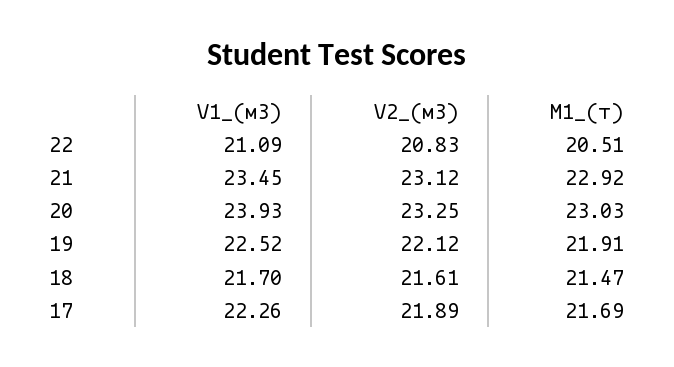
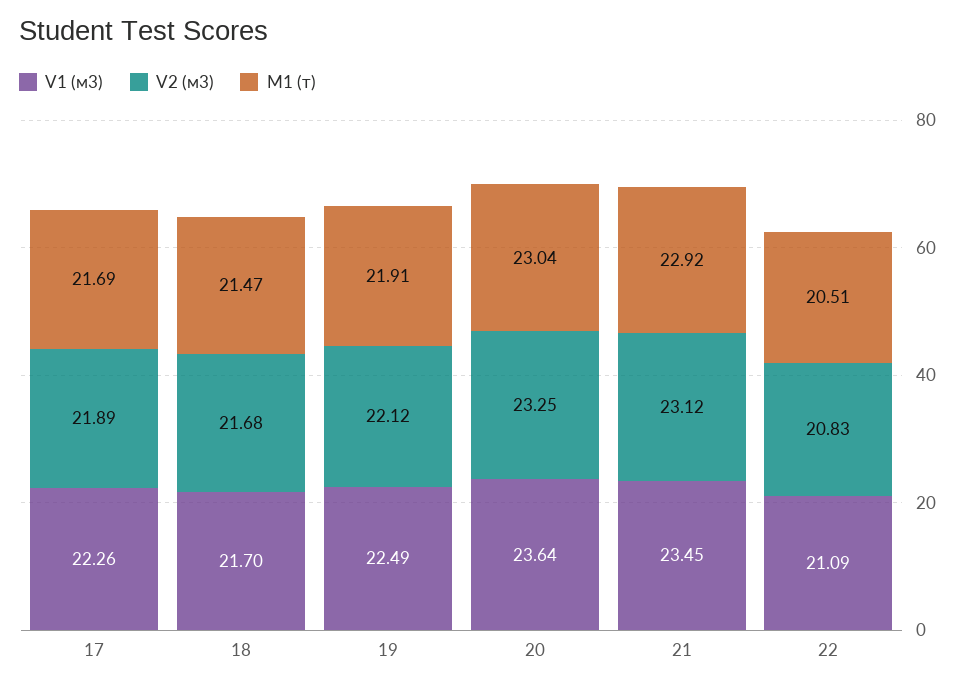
V1_(м3), 20: 23.93 -> 23.64
M1_(т), 20: 23.03 -> 23.04
V1_(м3), 19: 22.52 -> 22.49
V2_(м3), 18: 21.61 -> 21.68

